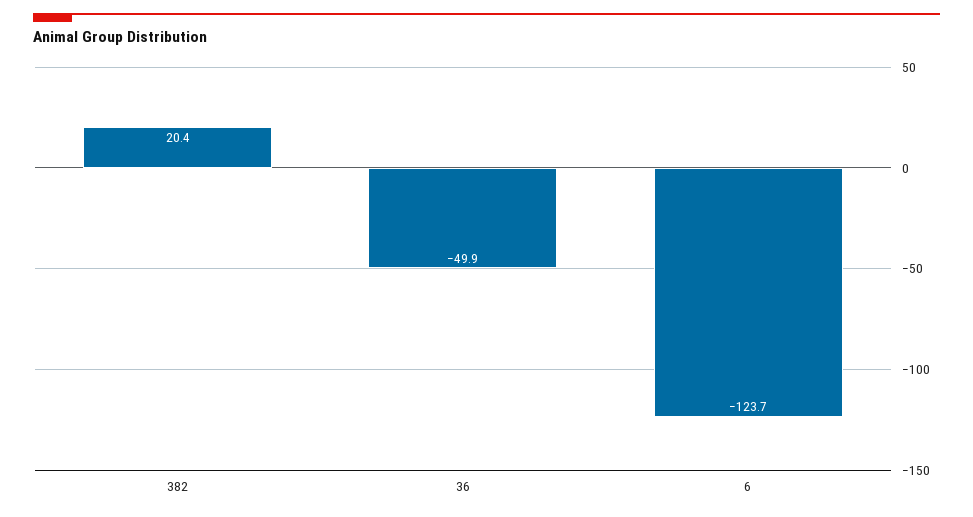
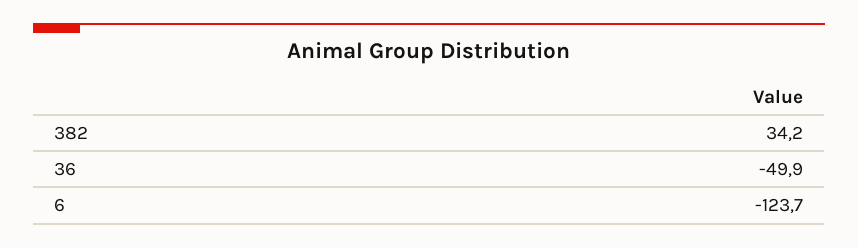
382: 20.4 -> 34.2

